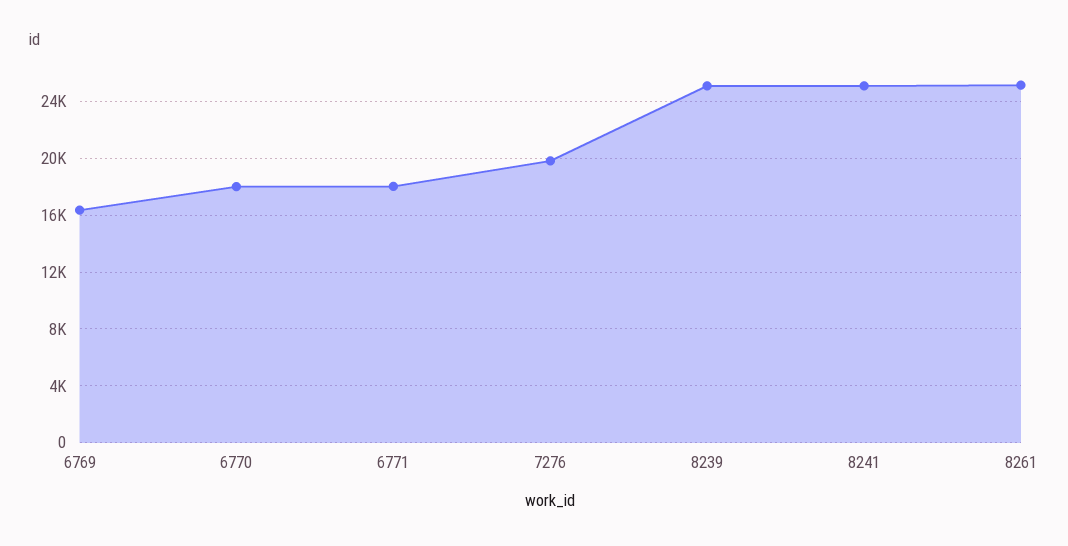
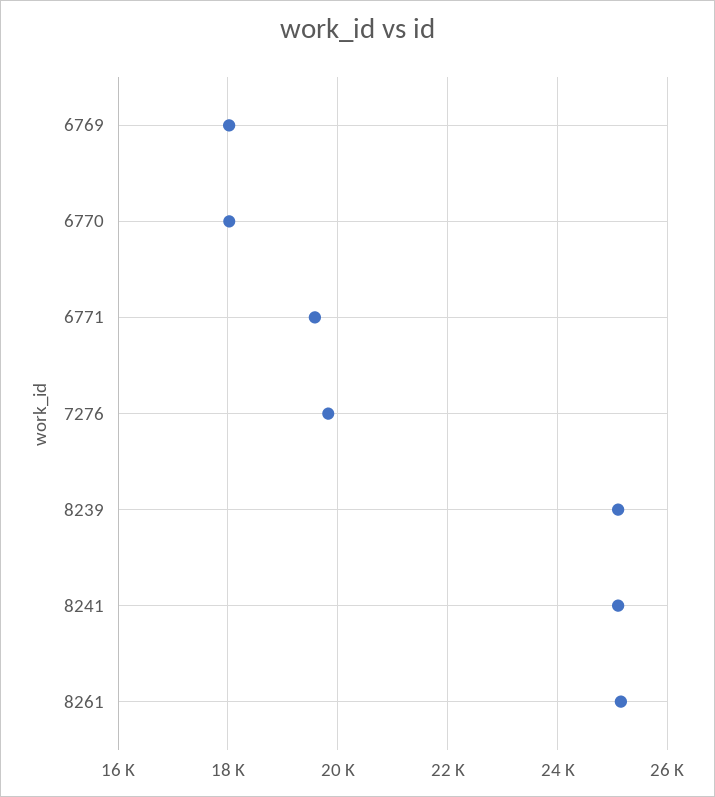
6769: 16500 -> 18000
6771: 18000 -> 19600

